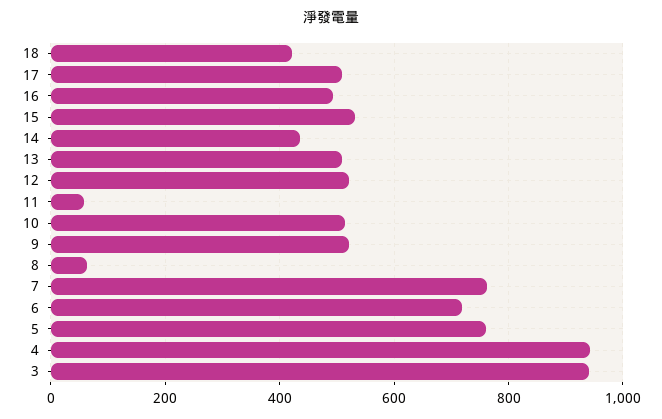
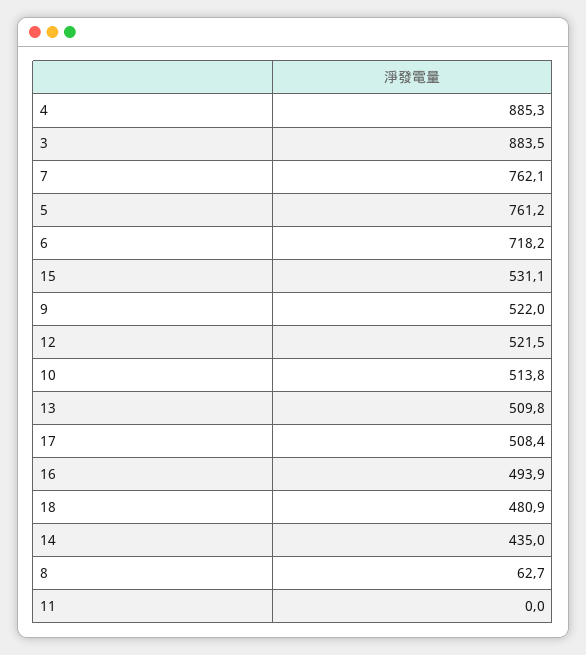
18: 420 -> 480.9
11: 60 -> 0
4: 940 -> 885.3
3: 940 -> 883.5

